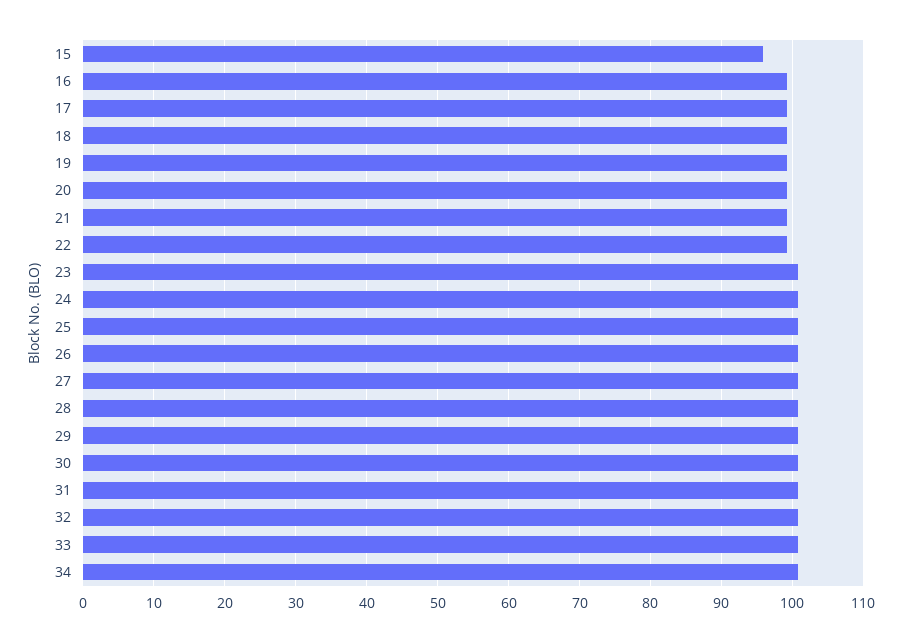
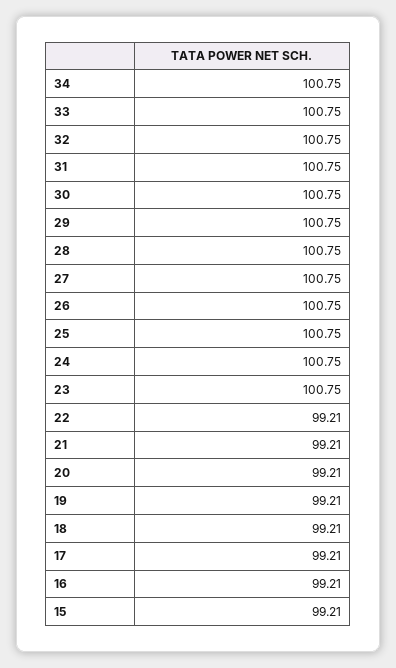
15: 96 -> 99.21

